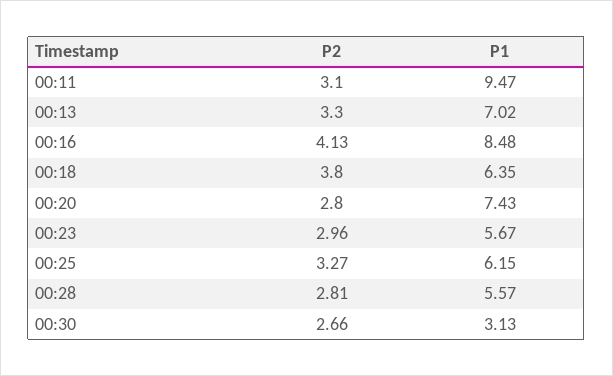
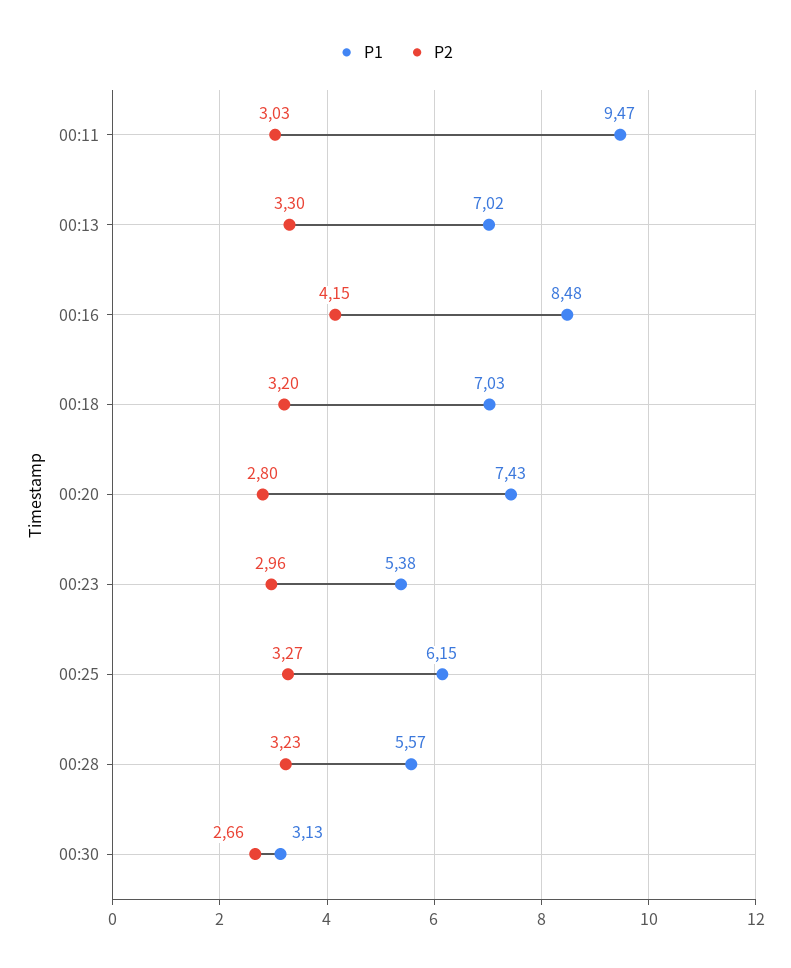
P2, 00:11: 3.1 -> 3.03
P2, 00:16: 4.13 -> 4.15
P2, 00:18: 3.8 -> 3.2
P1, 00:18: 6.35 -> 7.03
P1, 00:23: 5.67 -> 5.38
P2, 00:28: 2.81 -> 3.23

